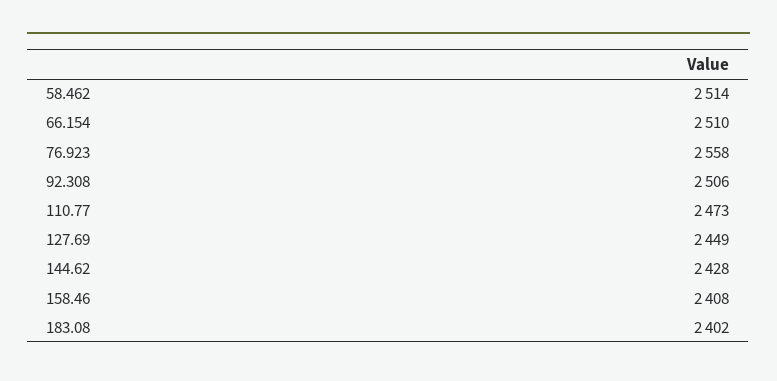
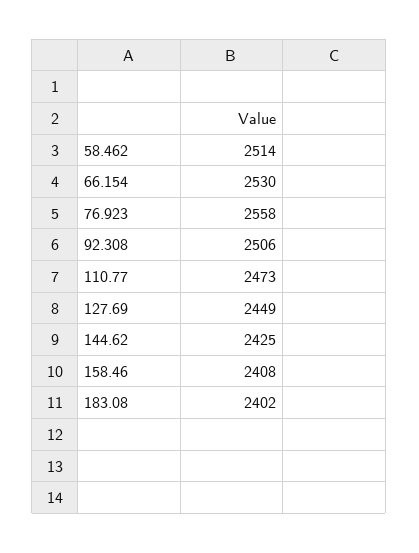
66.154: 2510 -> 2530
144.62: 2428 -> 2425

